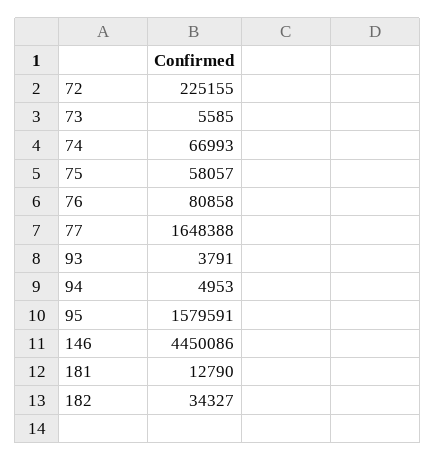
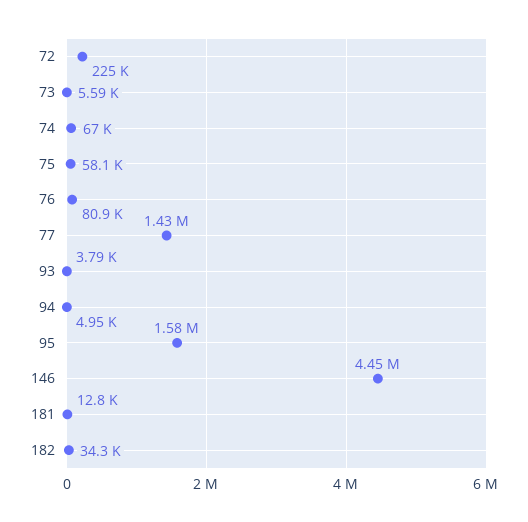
77: 1648388 -> 1430000

